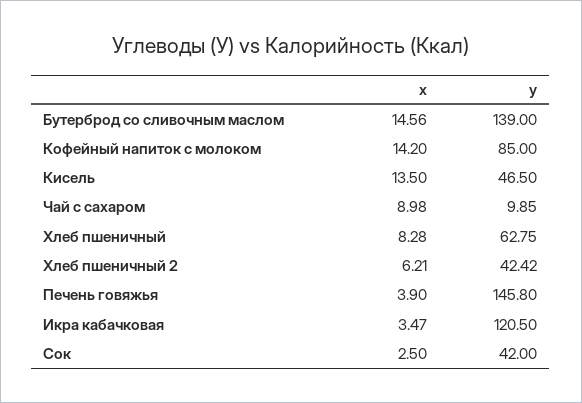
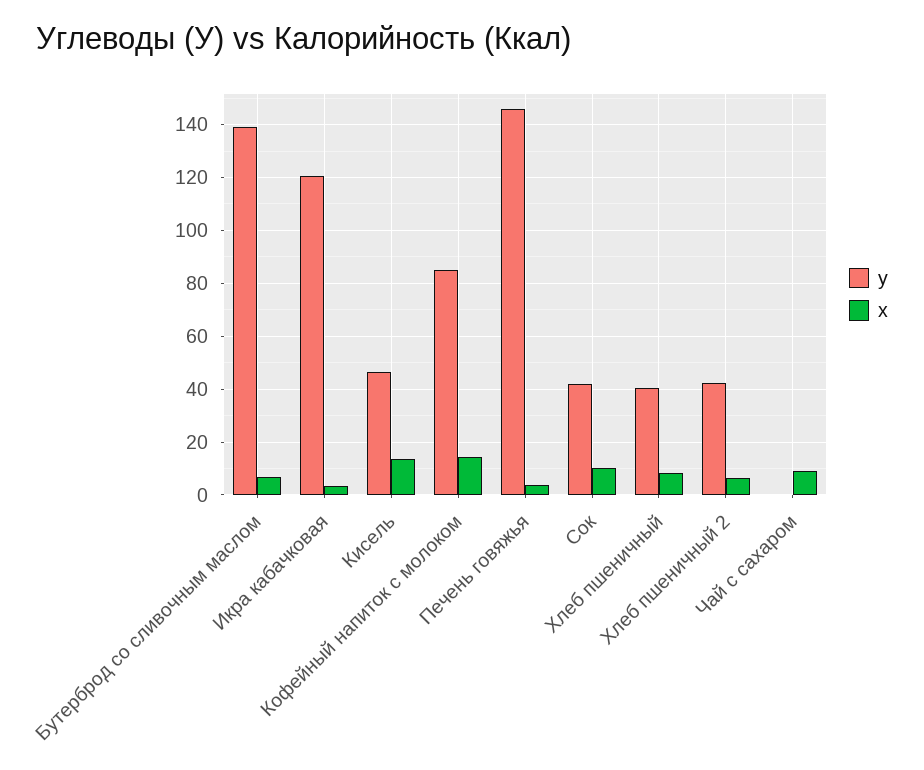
x, Бутерброд со сливочным маслом: 14.56 -> 7.5
y, Чай с сахаром: 9.85 -> 0
y, Хлеб пшеничный: 62.75 -> 40
x, Сок: 2.5 -> 10

